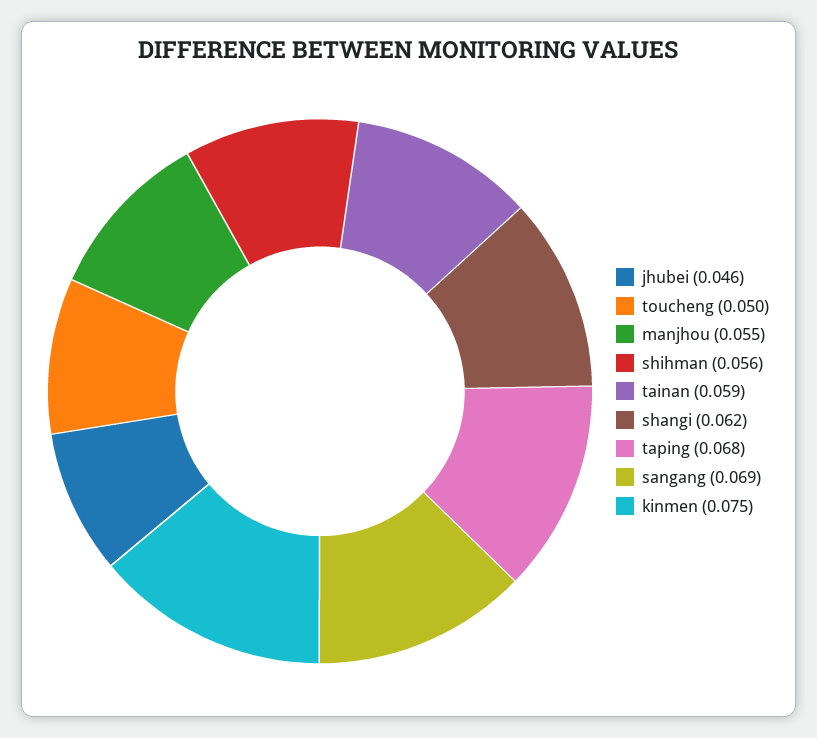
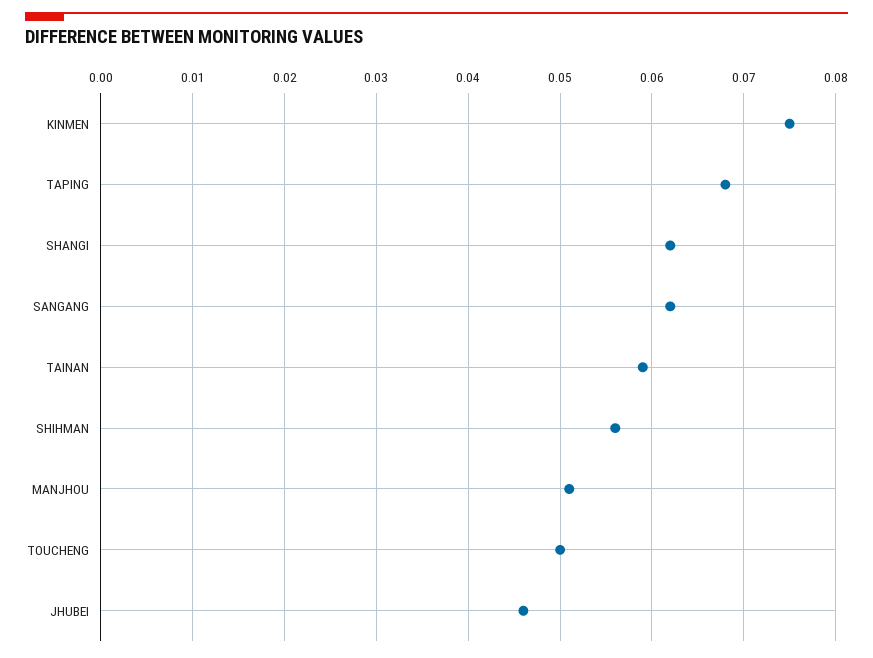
manjhou: 0.055 -> 0.051
sangang: 0.069 -> 0.062

